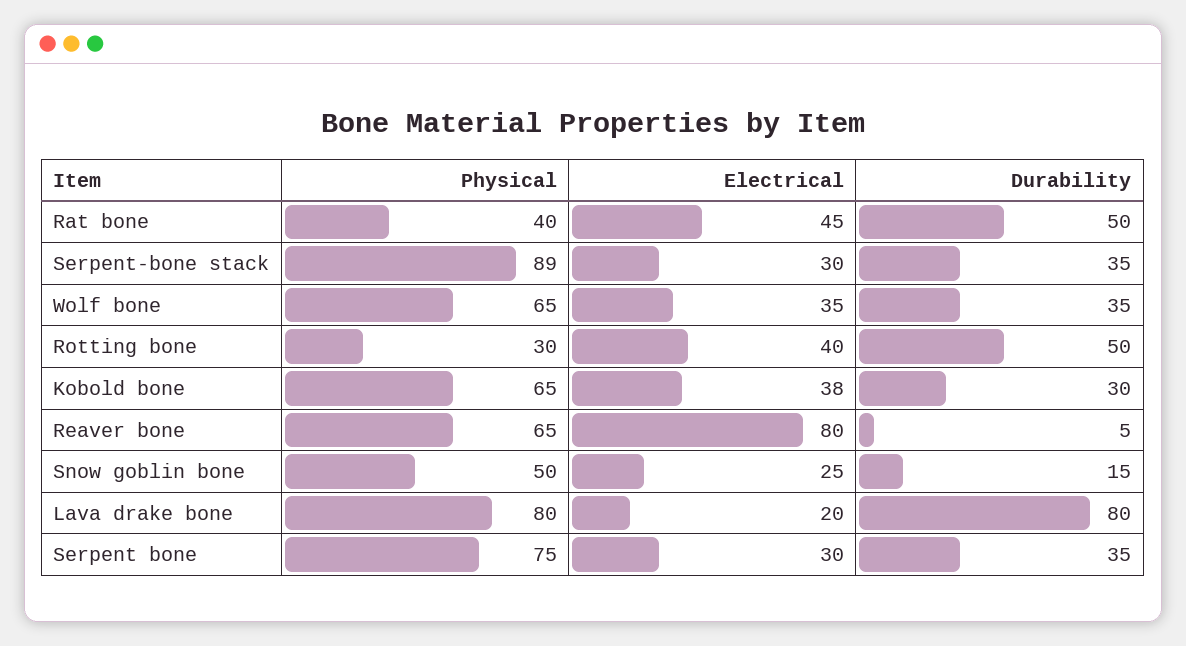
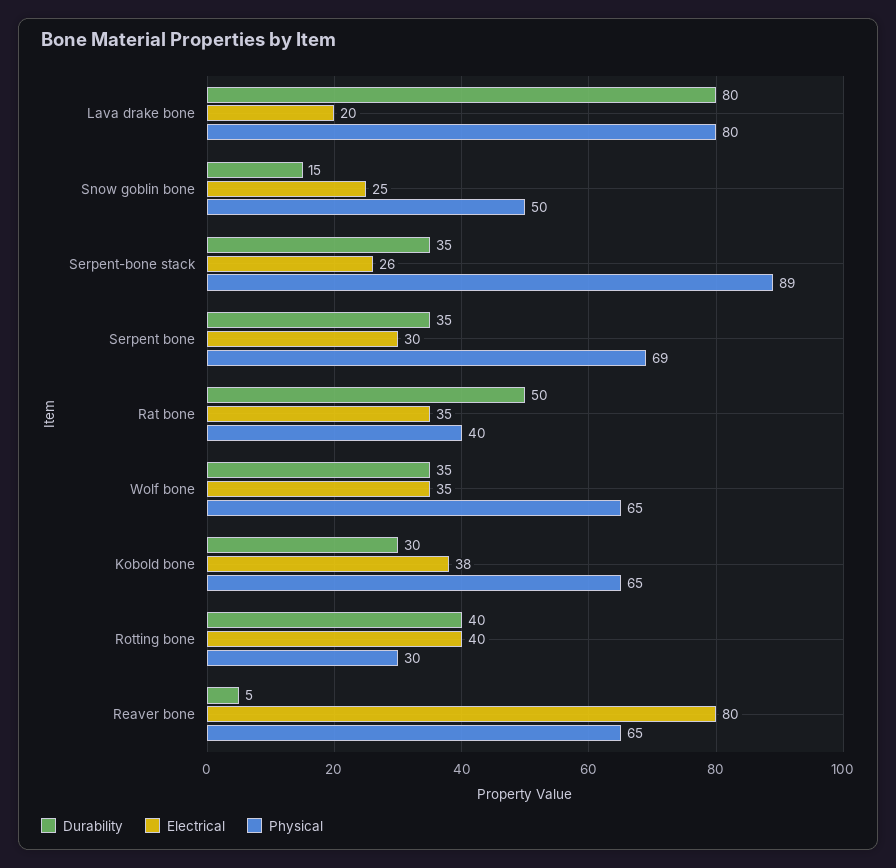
Electrical, Rat bone: 45 -> 35
Electrical, Serpent-bone stack: 30 -> 26
Durability, Rotting bone: 50 -> 40
Physical, Serpent bone: 75 -> 69

